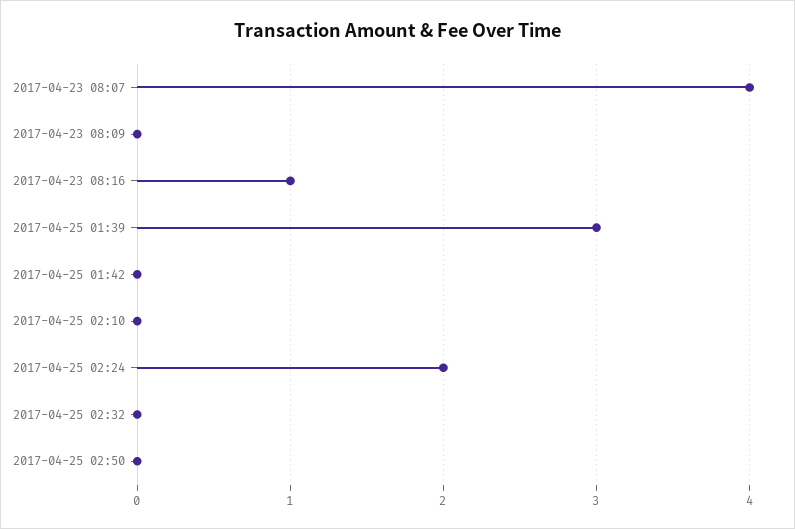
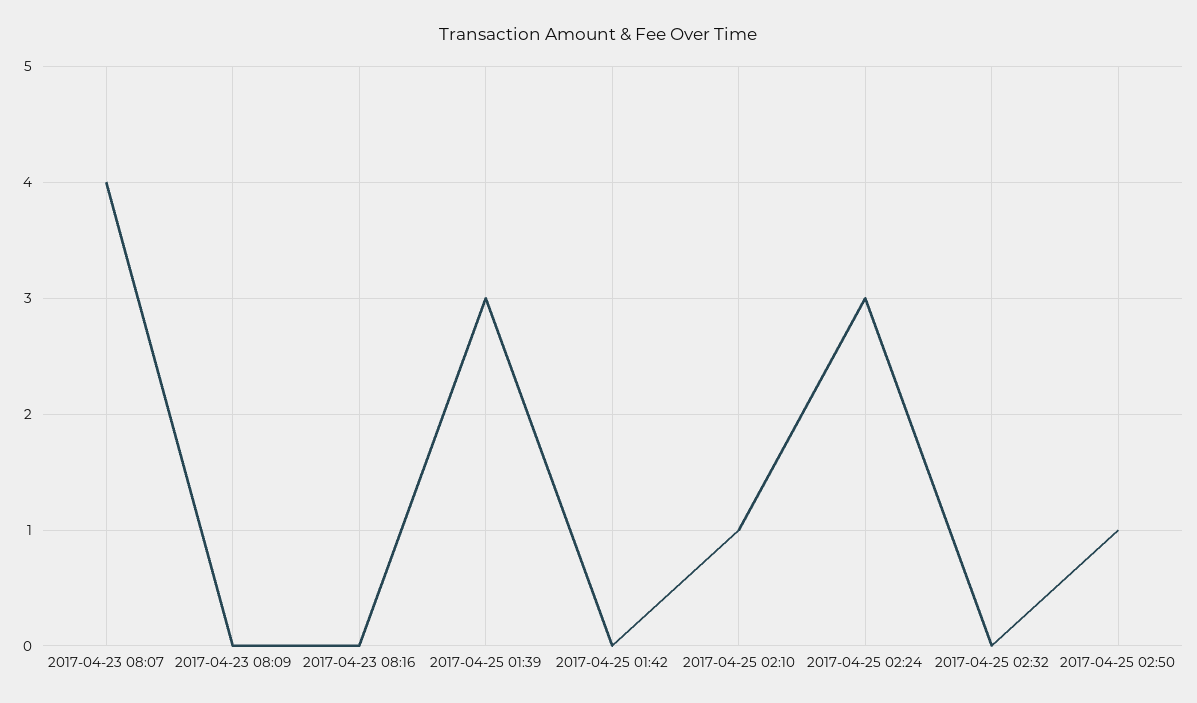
2017-04-23 08:16: 1 -> 0
2017-04-25 02:10: 0 -> 1
2017-04-25 02:24: 2 -> 3
2017-04-25 02:50: 0 -> 1

